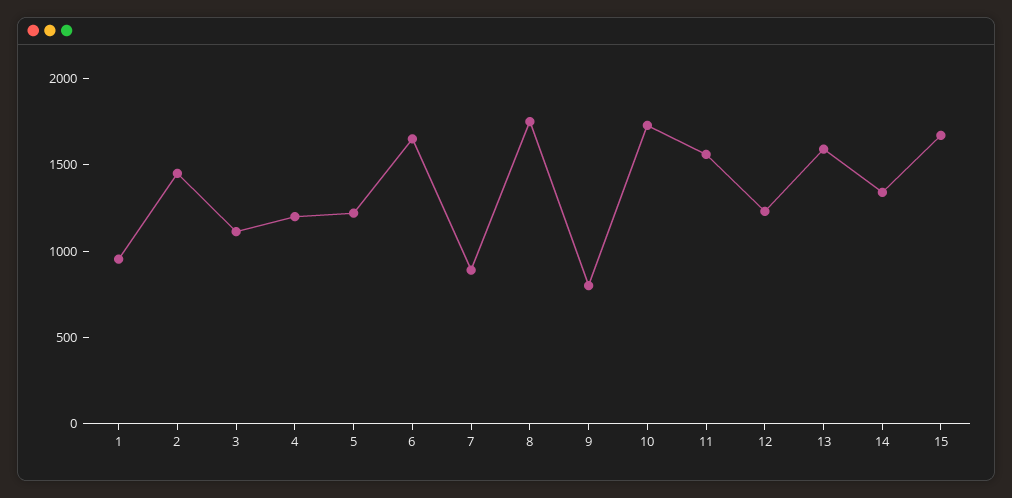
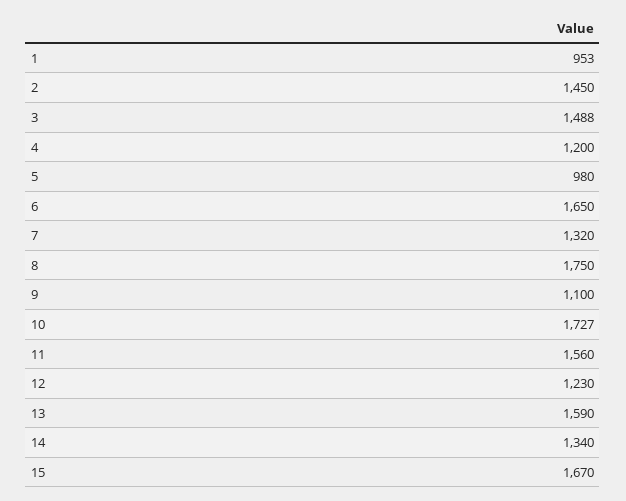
3: 1100 -> 1488
5: 1200 -> 980
7: 900 -> 1320
9: 800 -> 1100

